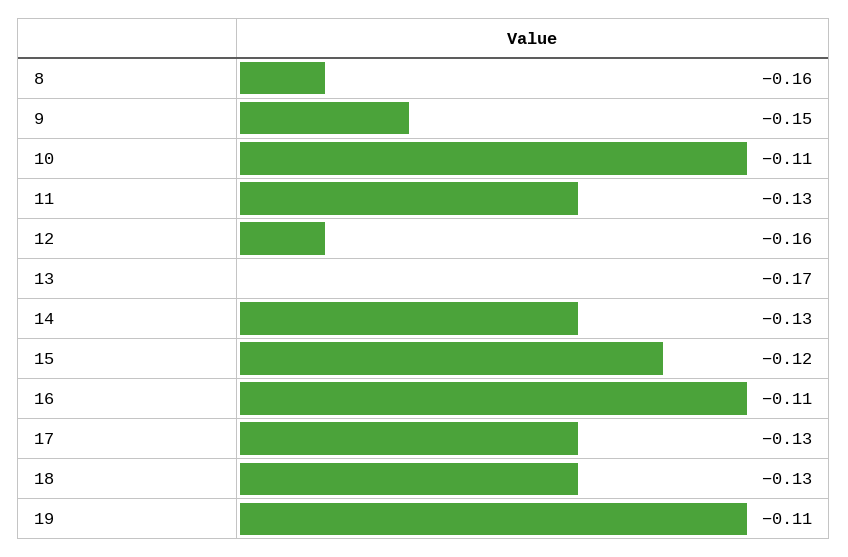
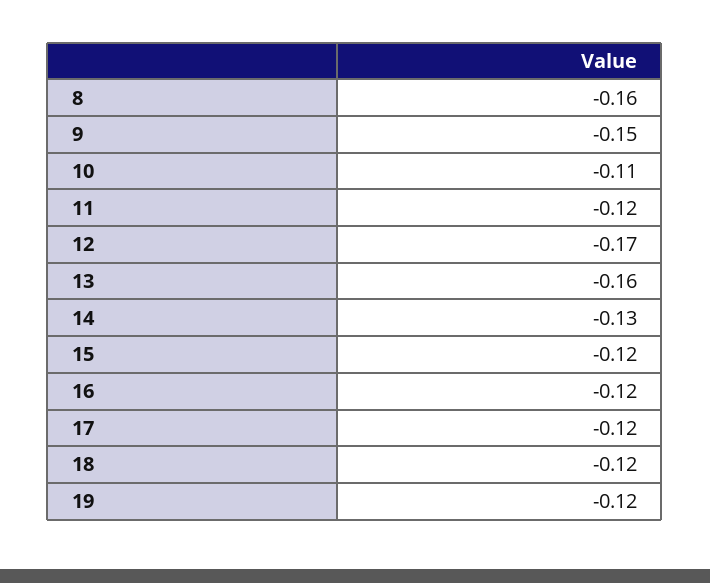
11: -0.13 -> -0.12
12: -0.16 -> -0.17
13: -0.17 -> -0.16
16: -0.11 -> -0.12
17: -0.13 -> -0.12
18: -0.13 -> -0.12
19: -0.11 -> -0.12

